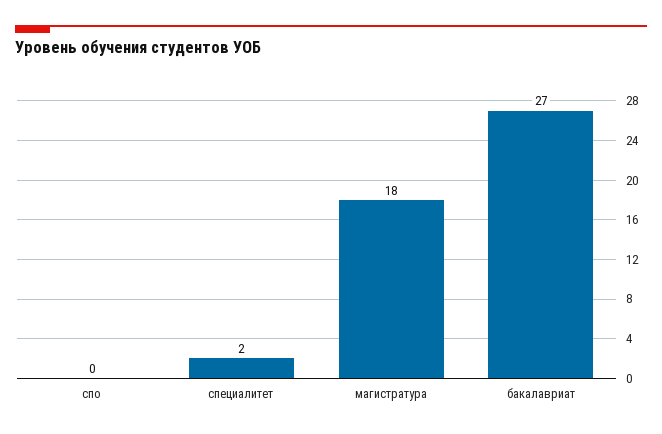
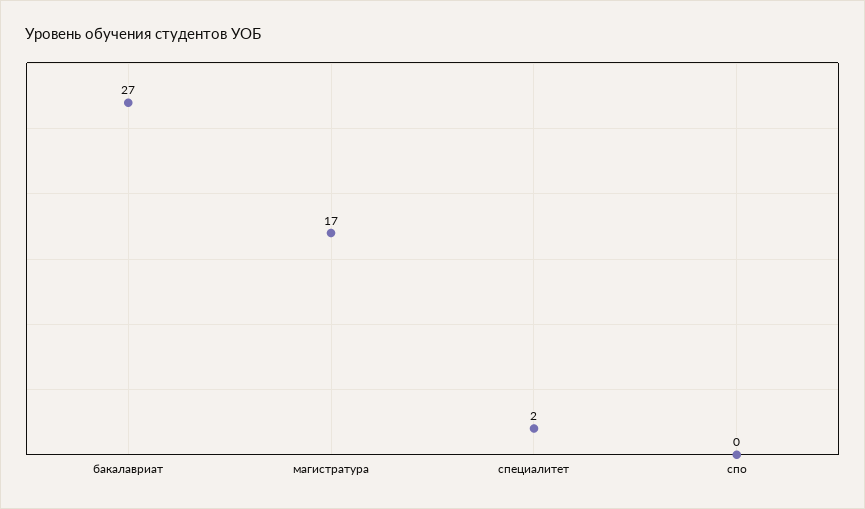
магистратура: 18 -> 17

